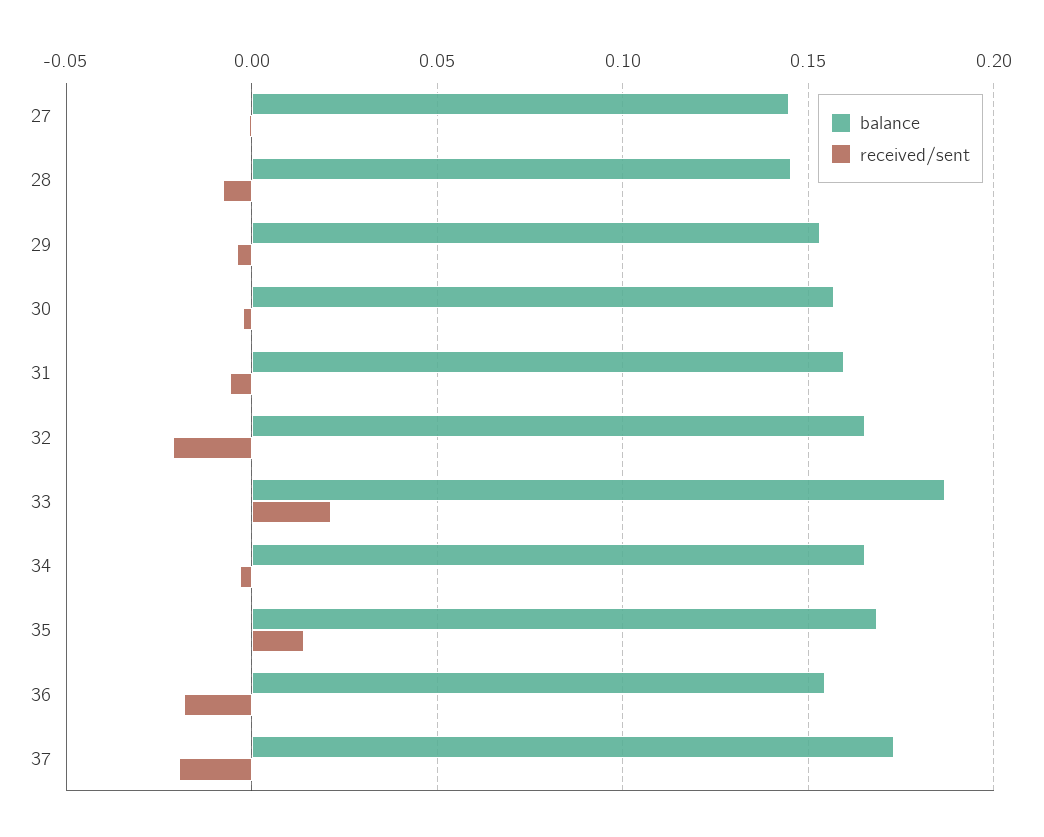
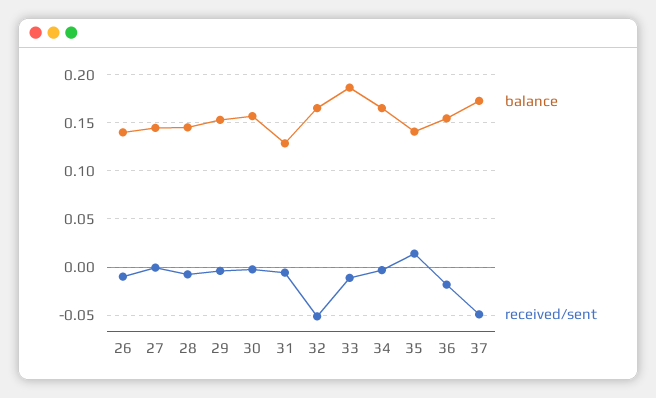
balance, 31: 0.16 -> 0.13
received/sent, 32: -0.02 -> -0.05
received/sent, 33: 0.02 -> -0.01
balance, 35: 0.17 -> 0.14
received/sent, 37: -0.02 -> -0.05
balance, 26: none -> 0.14
received/sent, 26: none -> -0.01

